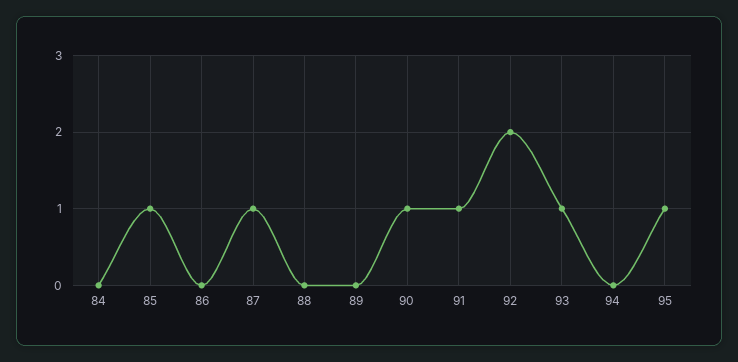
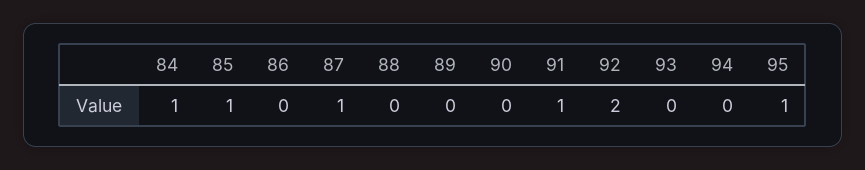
84: 0 -> 1
90: 1 -> 0
93: 1 -> 0

